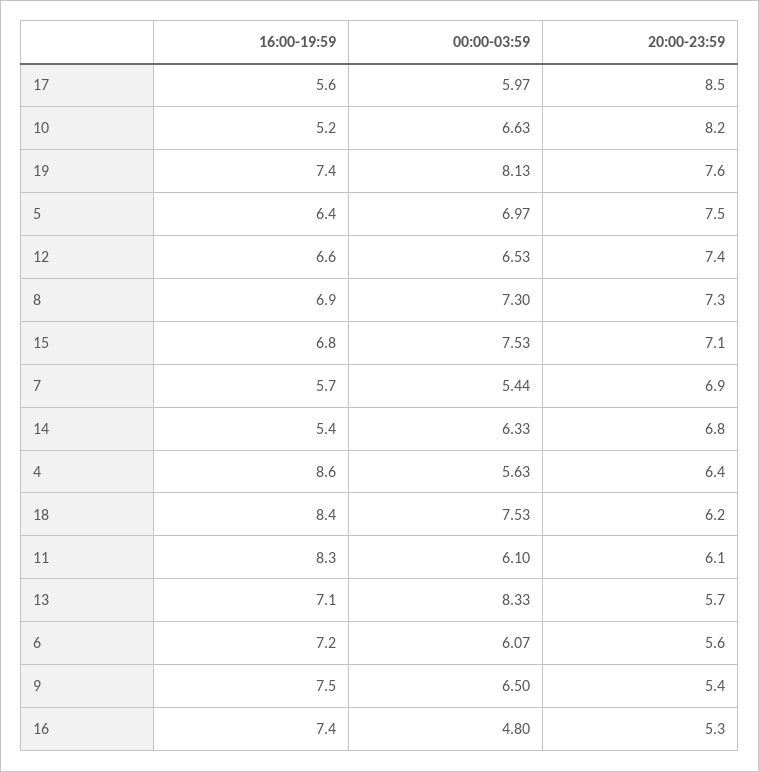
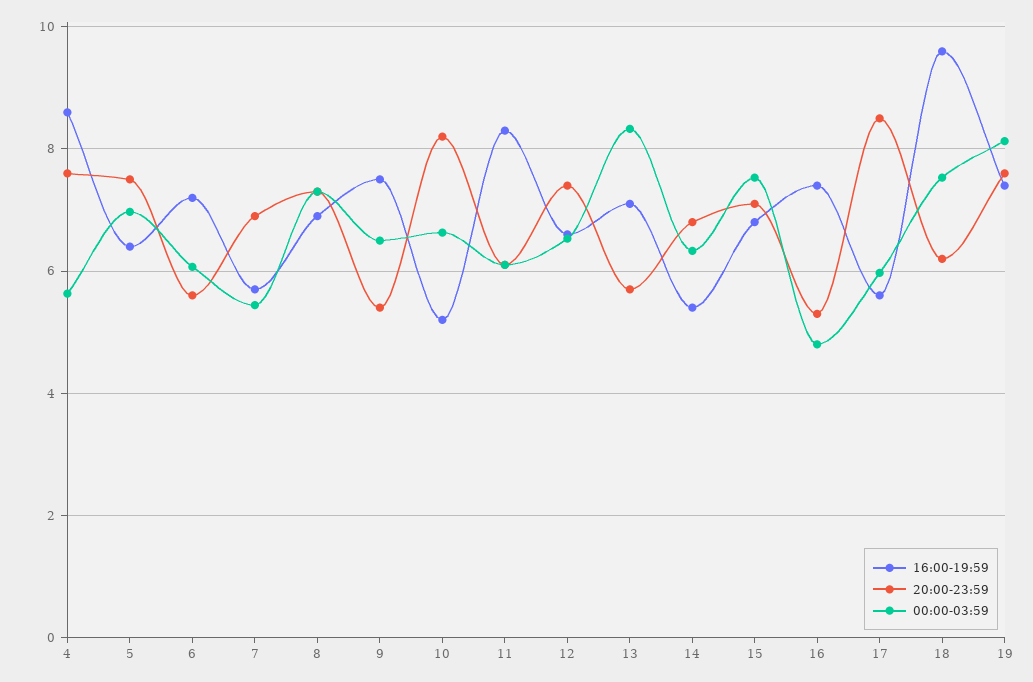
20:00-23:59, 4: 6.4 -> 7.6
16:00-19:59, 18: 8.4 -> 9.6

